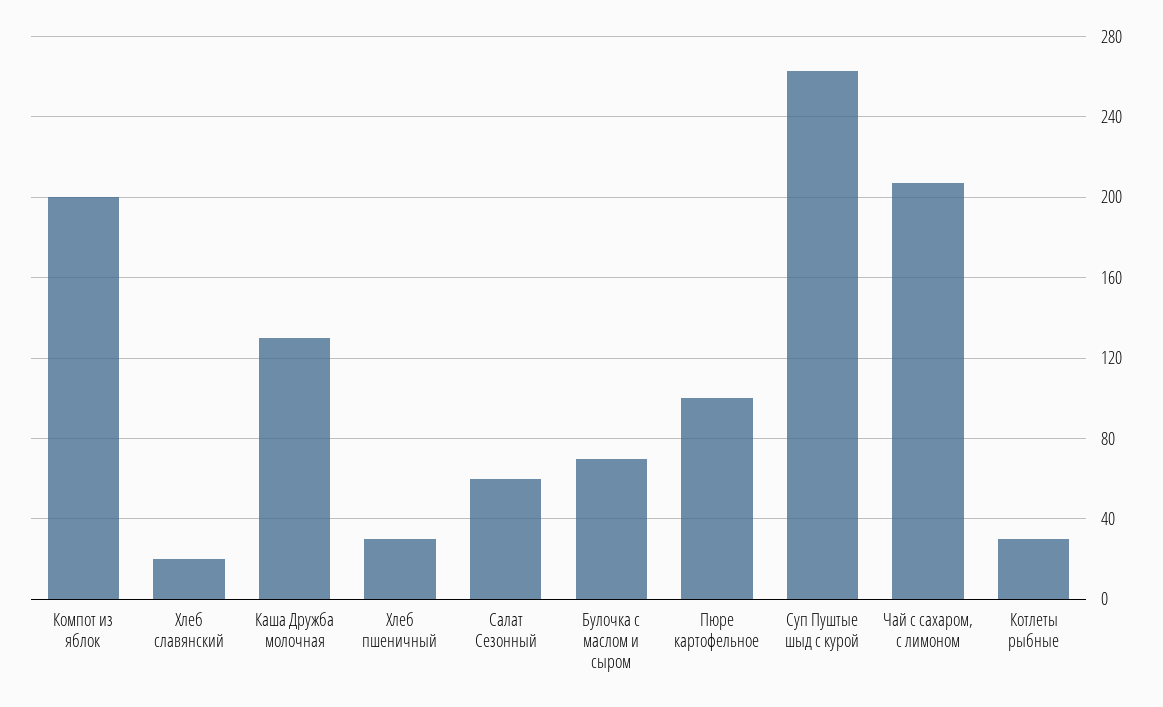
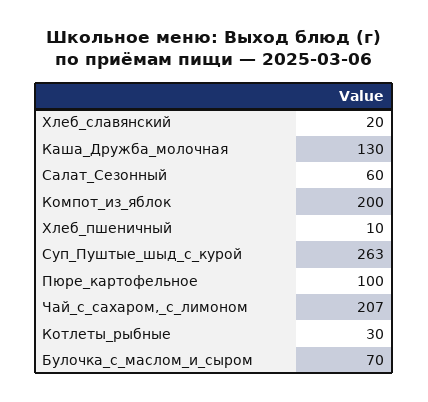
Хлеб пшеничный: 30 -> 10

